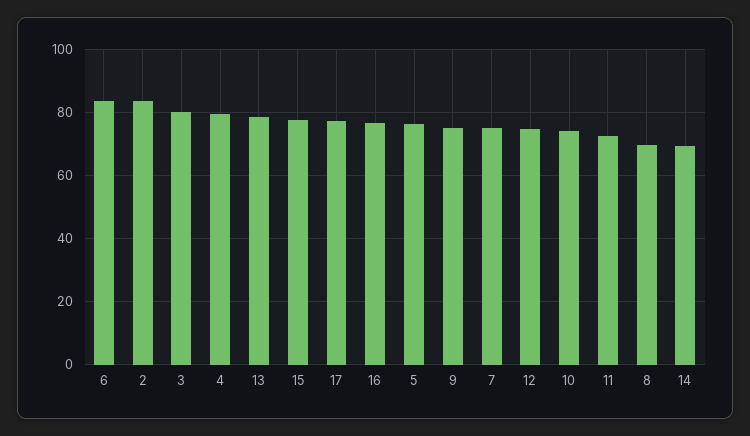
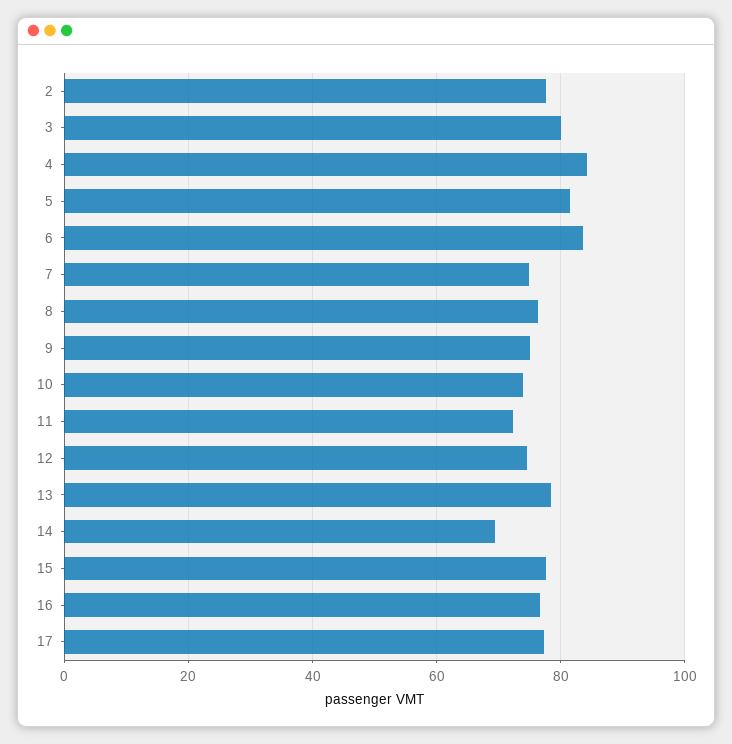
2: 84 -> 78
4: 80 -> 84
5: 76 -> 82
8: 70 -> 76

